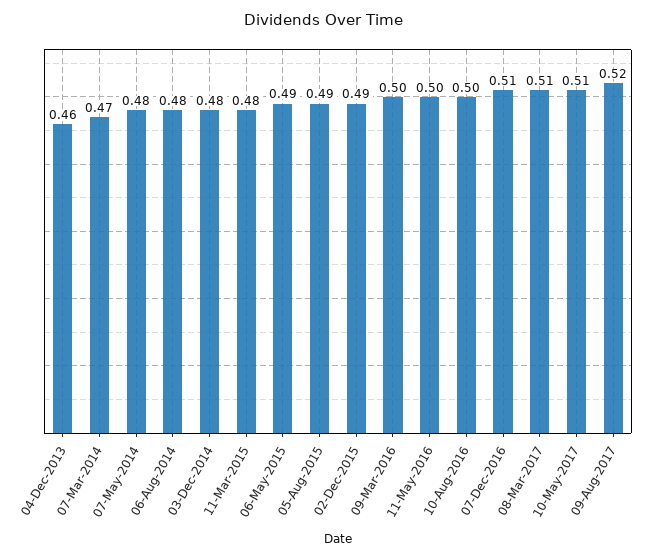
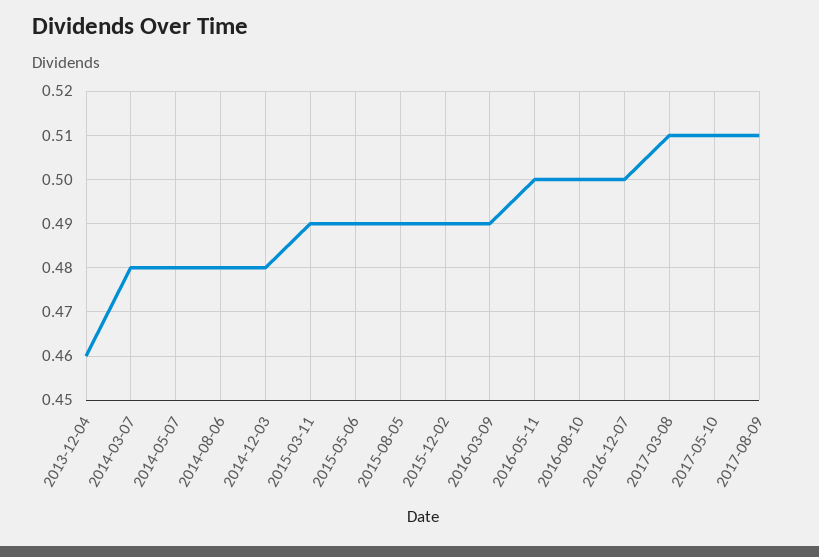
07-Mar-2014: 0.47 -> 0.48
11-Mar-2015: 0.48 -> 0.49
09-Mar-2016: 0.5 -> 0.49
07-Dec-2016: 0.51 -> 0.5
09-Aug-2017: 0.52 -> 0.51

